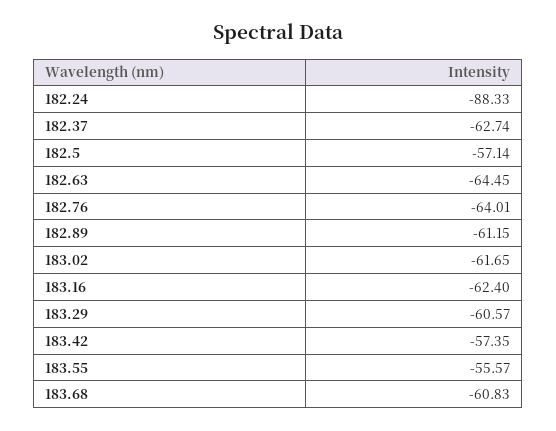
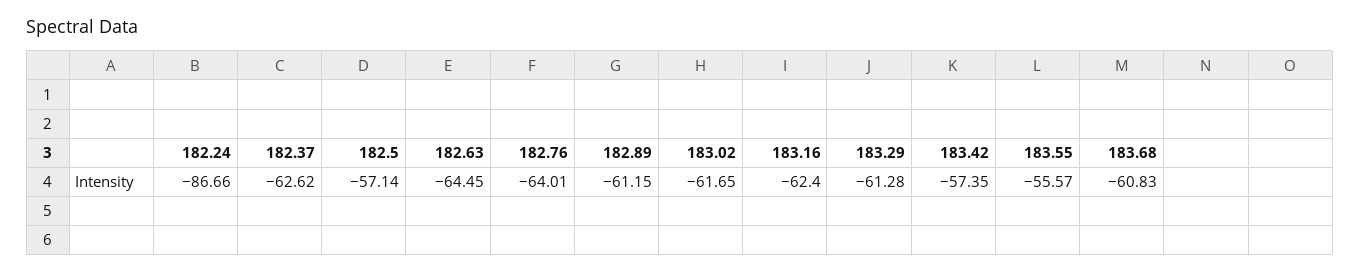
182.24: -88.33 -> -86.66
182.37: -62.74 -> -62.62
183.29: -60.57 -> -61.28

